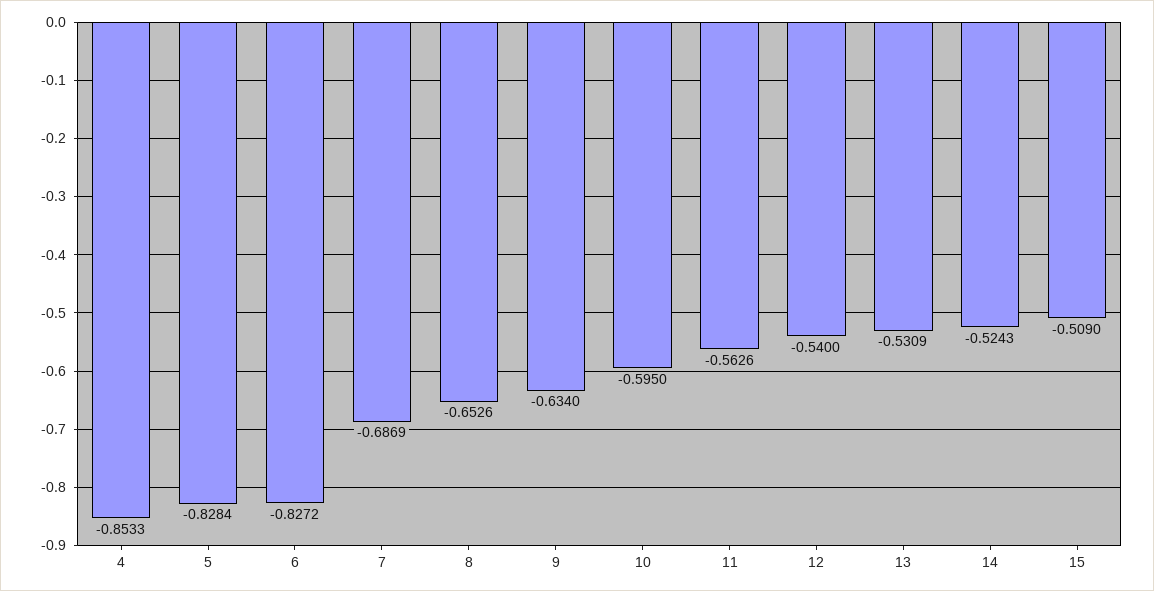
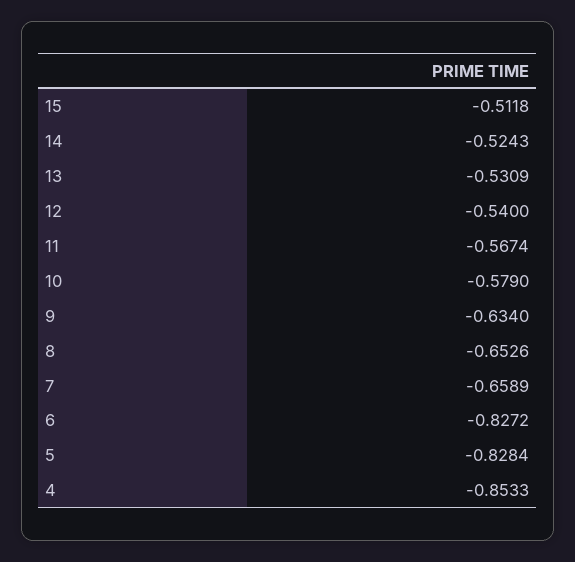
7: -0.6869 -> -0.6589
10: -0.595 -> -0.579
11: -0.5626 -> -0.5674
15: -0.509 -> -0.5118

